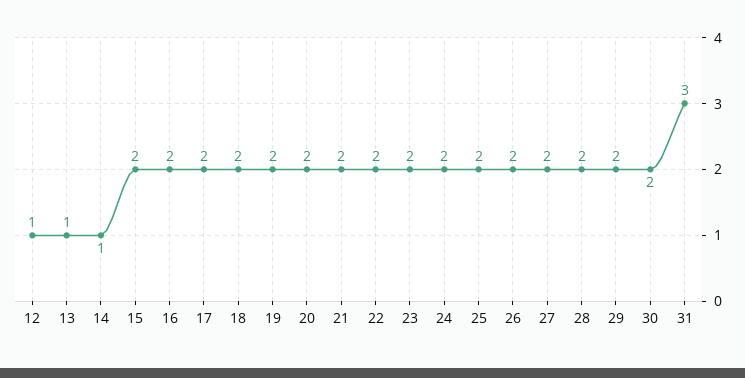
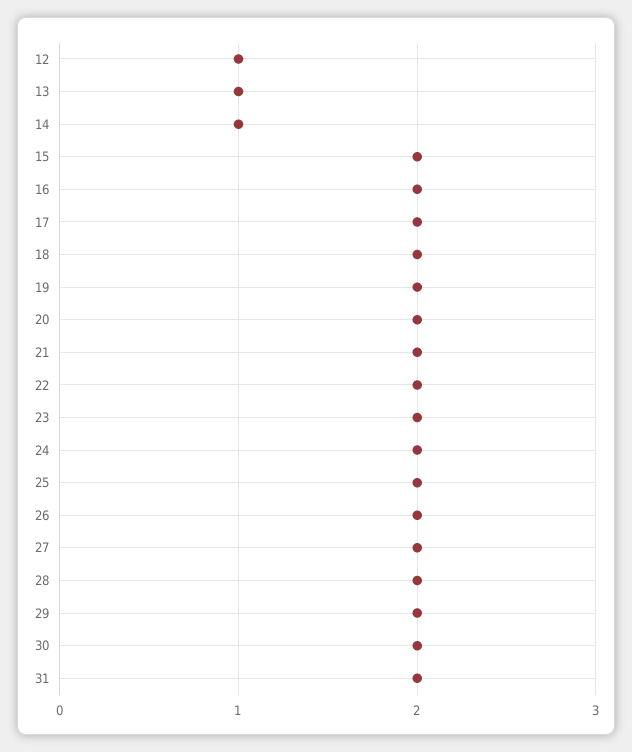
31: 3 -> 2

